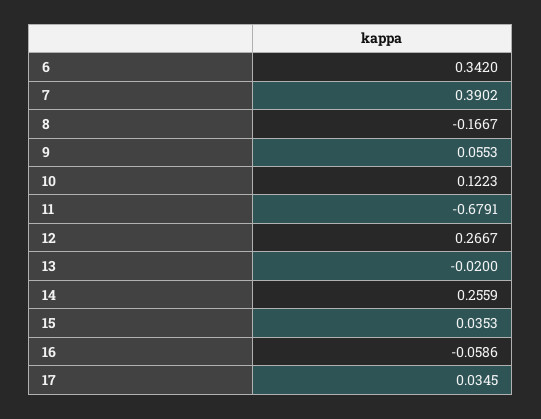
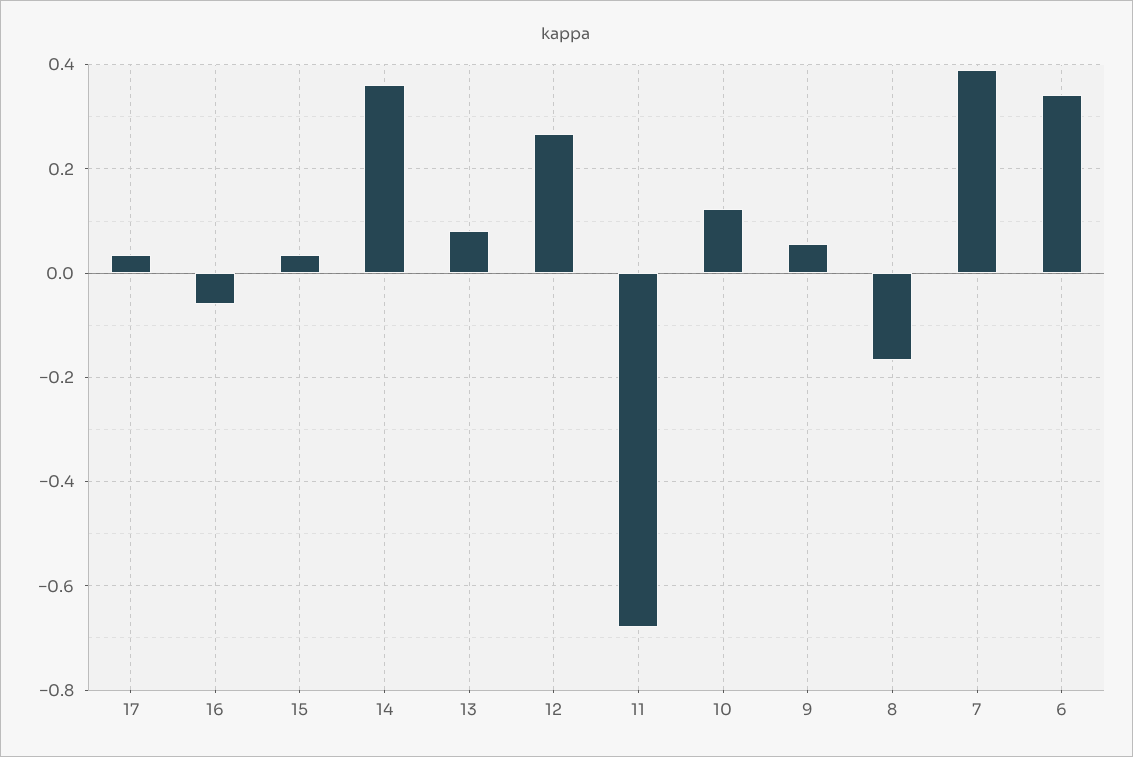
13: -0.02 -> 0.08
14: 0.2559 -> 0.36

